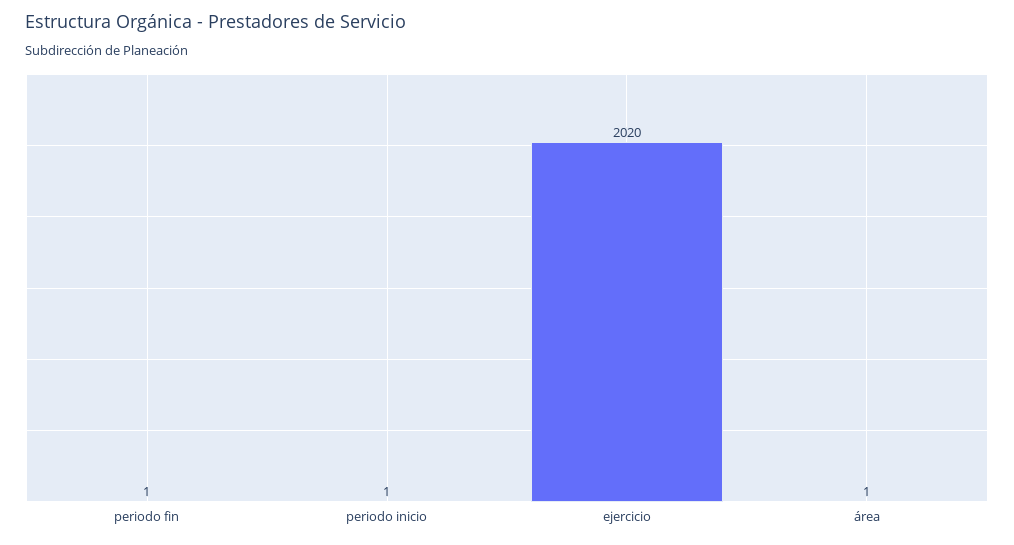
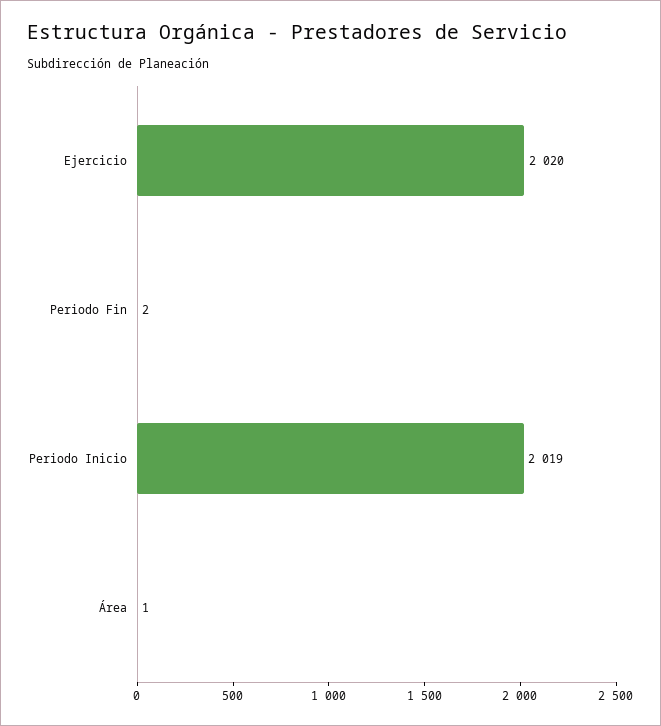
periodo fin: 1 -> 2
periodo inicio: 1 -> 2019

